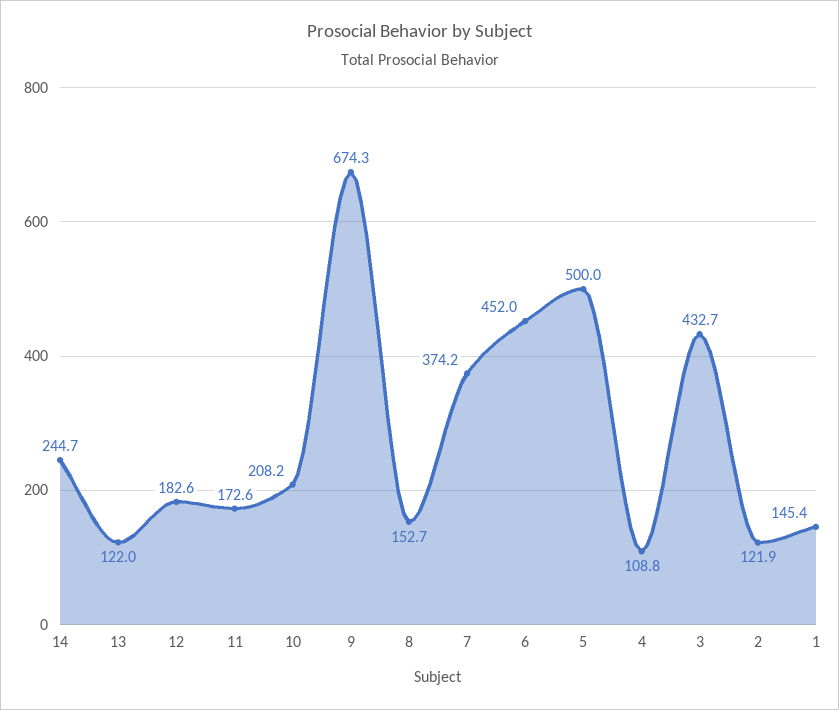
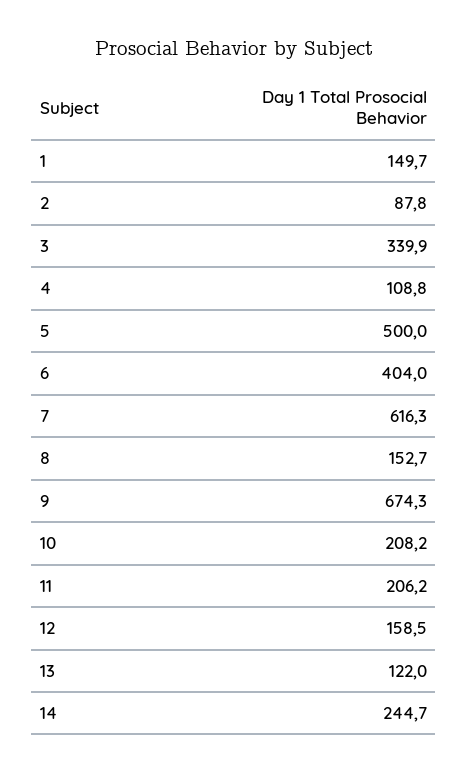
12: 182.6 -> 158.5
11: 172.6 -> 206.2
7: 374.2 -> 616.3
6: 452 -> 404
3: 432.7 -> 339.9
2: 121.9 -> 87.8
1: 145.4 -> 149.7

